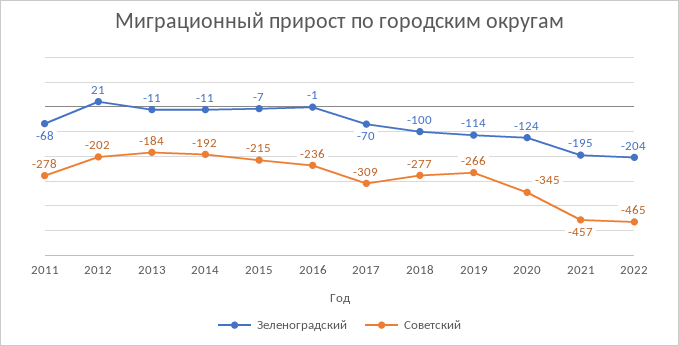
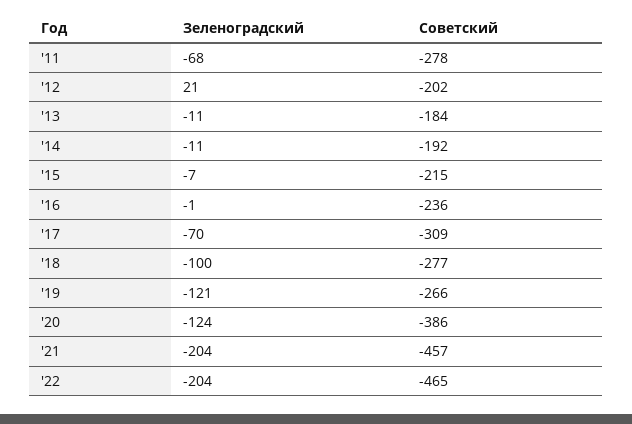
Зеленоградский, 2019: -114 -> -121
Советский, 2020: -345 -> -386
Зеленоградский, 2021: -195 -> -204

